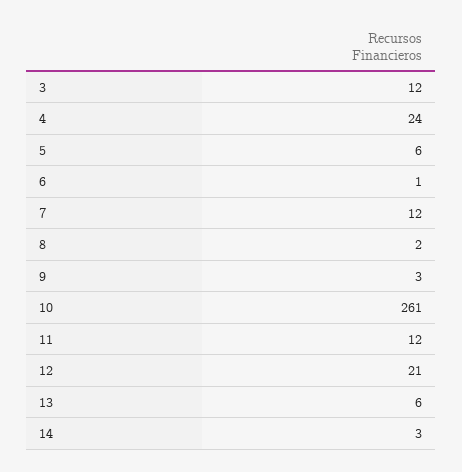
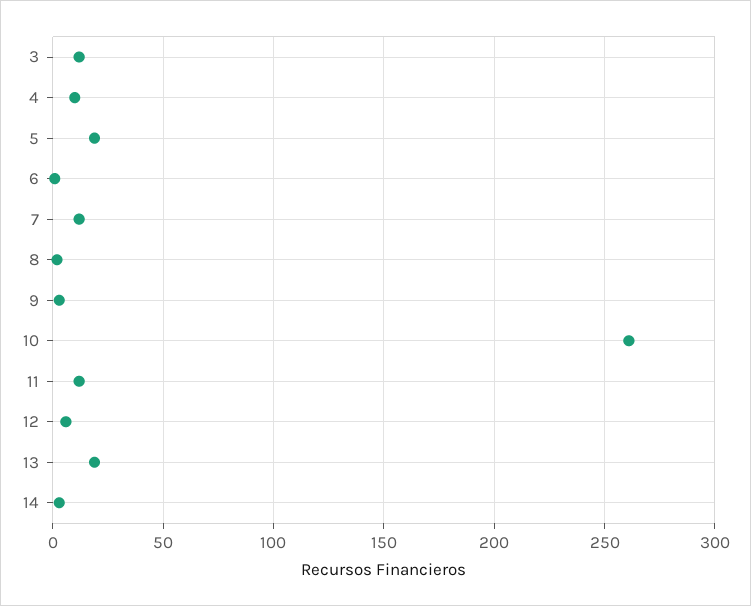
4: 24 -> 10
5: 6 -> 20
12: 21 -> 5
13: 6 -> 20

